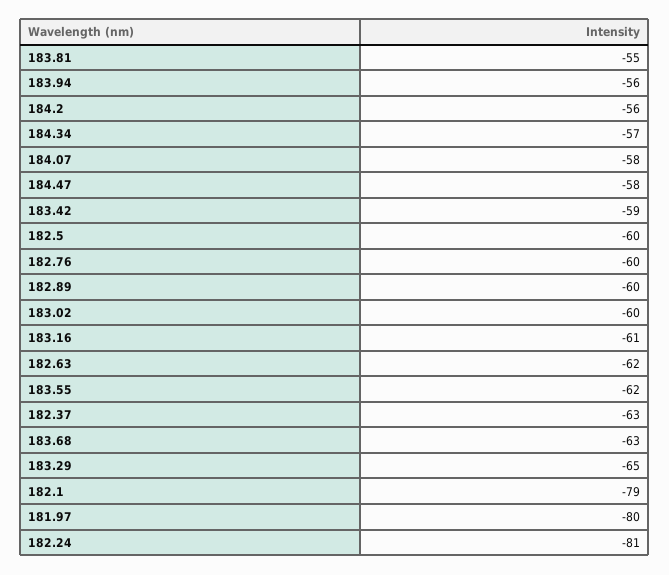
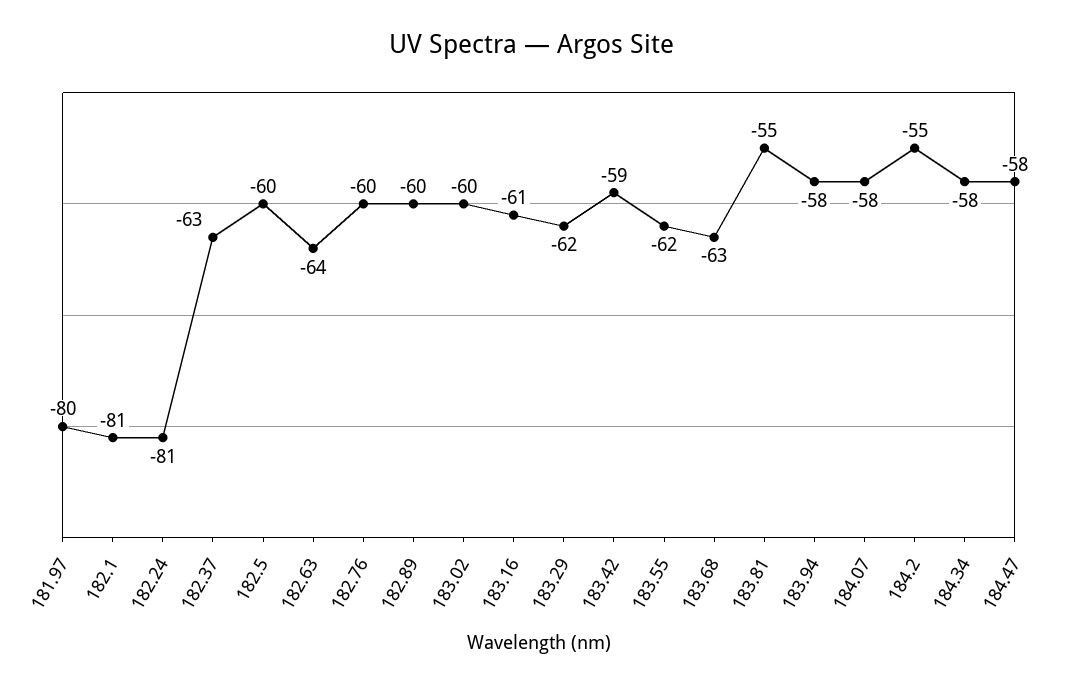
183.94: -56 -> -58
184.2: -56 -> -55
184.34: -57 -> -58
182.63: -62 -> -64
183.29: -65 -> -62
182.1: -79 -> -81

